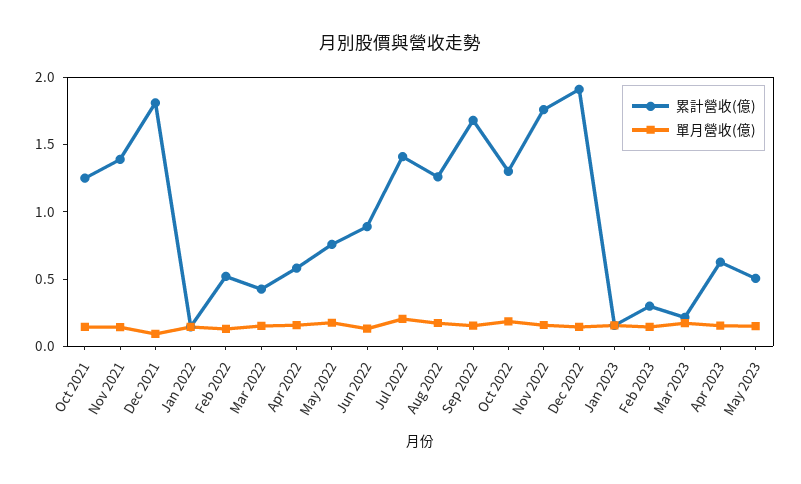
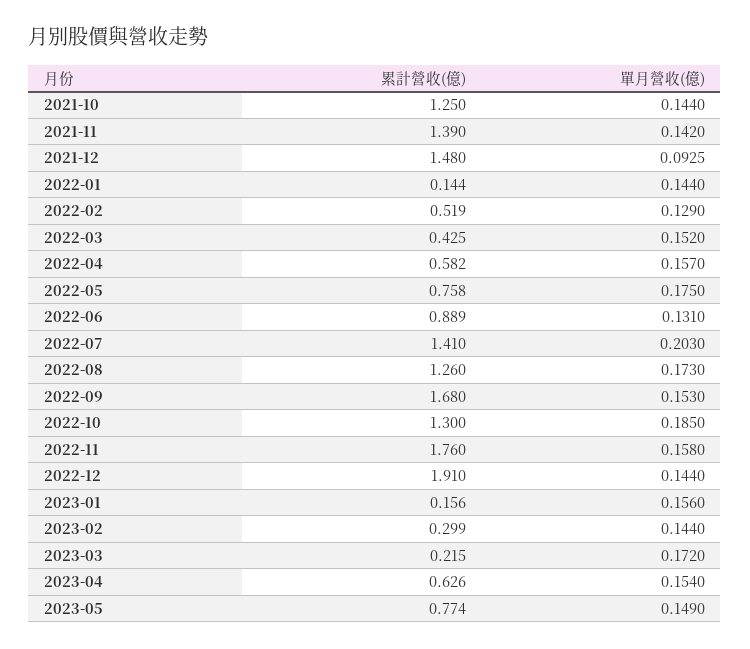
累計營收(億), Dec 2021: 1.8 -> 1.48
累計營收(億), May 2023: 0.5 -> 0.774

